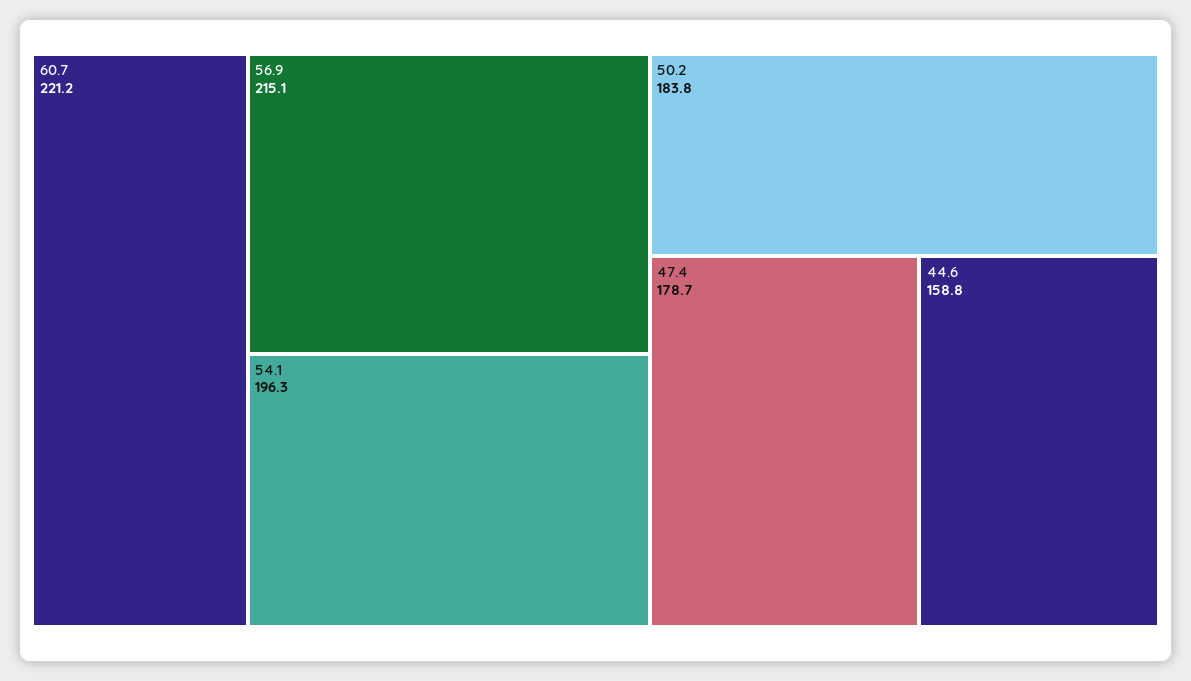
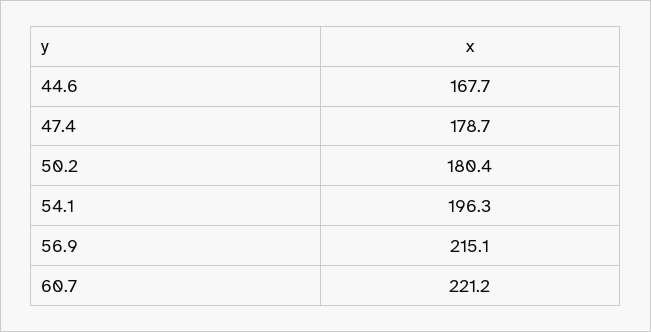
50.2: 183.8 -> 180.4
44.6: 158.8 -> 167.7

